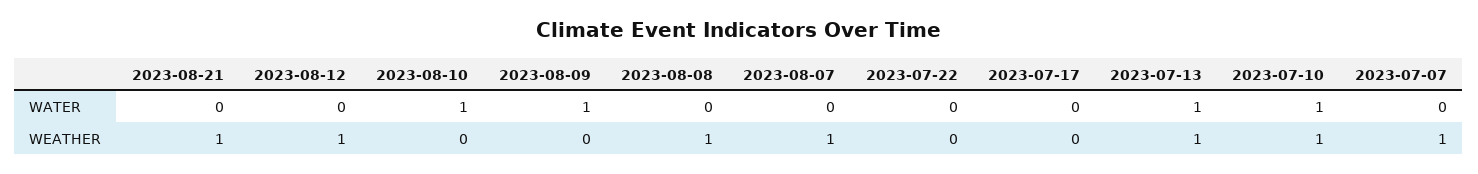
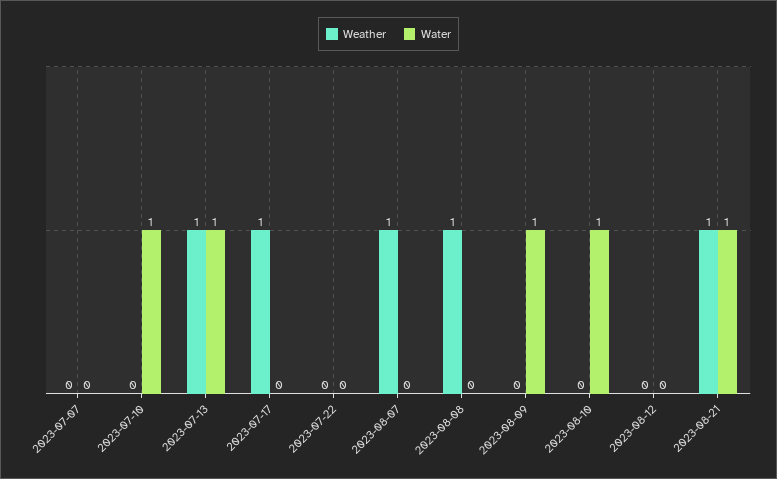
WATER, 2023-08-21: 0 -> 1
WEATHER, 2023-08-12: 1 -> 0
WEATHER, 2023-07-17: 0 -> 1
WEATHER, 2023-07-10: 1 -> 0
WEATHER, 2023-07-07: 1 -> 0

